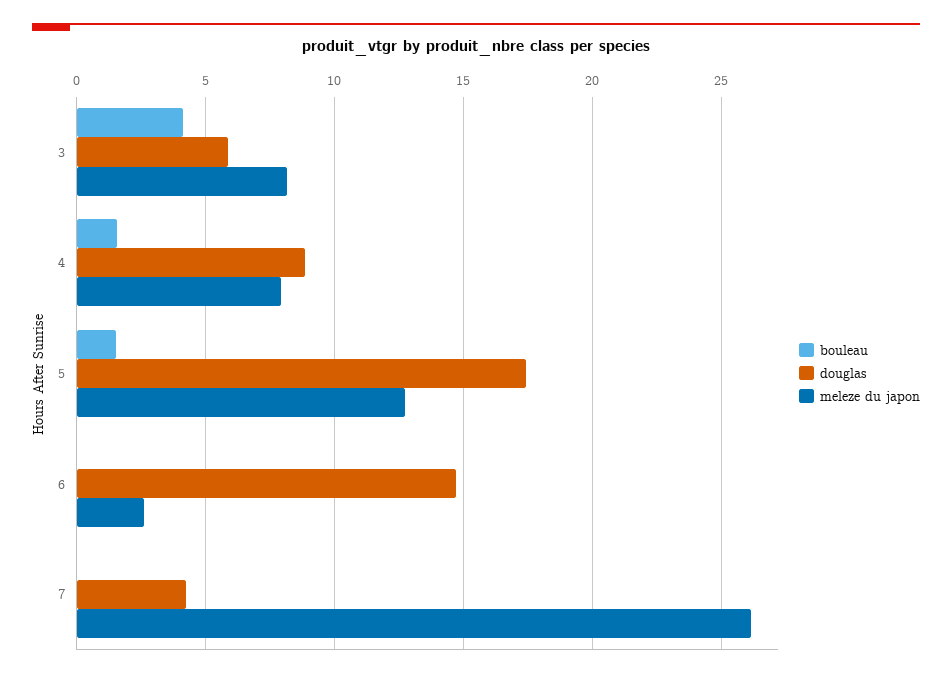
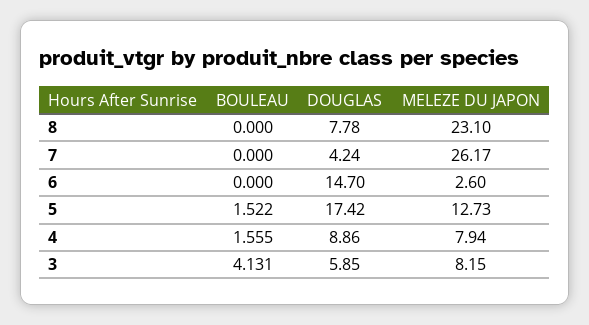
bouleau, 8: none -> 0
douglas, 8: none -> 7.78
meleze du japon, 8: none -> 23.1

